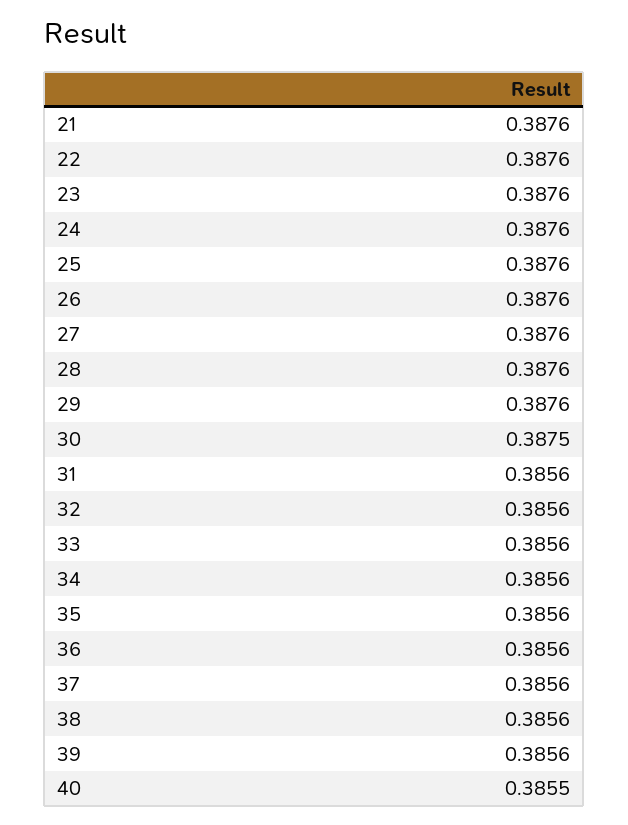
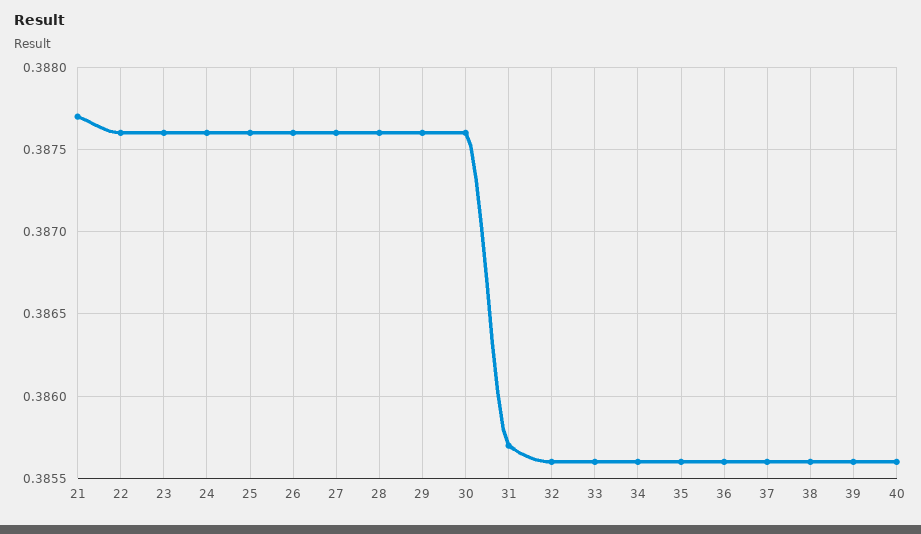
21: 0.3876 -> 0.3877
30: 0.3875 -> 0.3876
31: 0.3856 -> 0.3857
40: 0.3855 -> 0.3856

